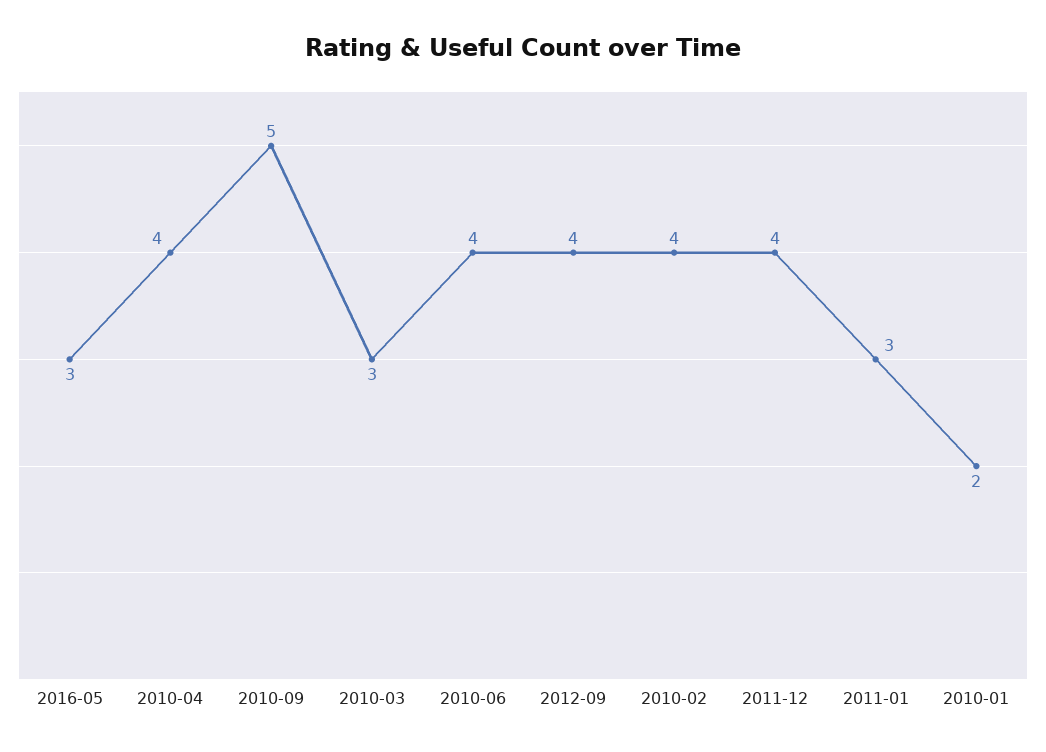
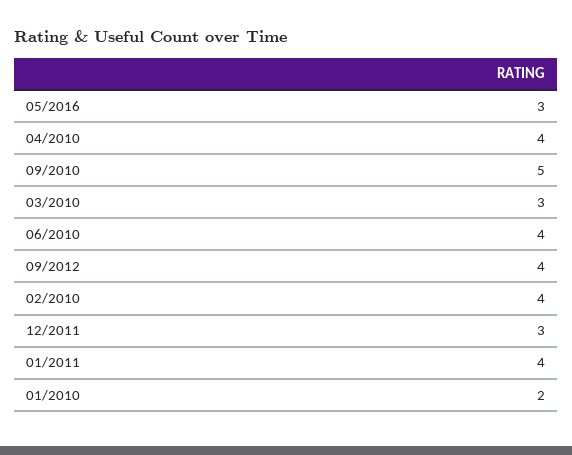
2011-12: 4 -> 3
2011-01: 3 -> 4

